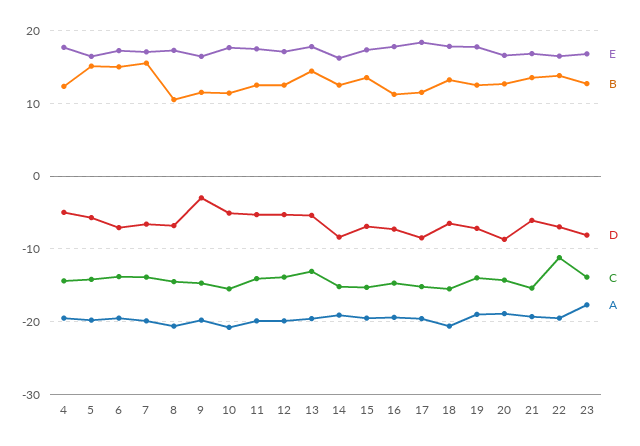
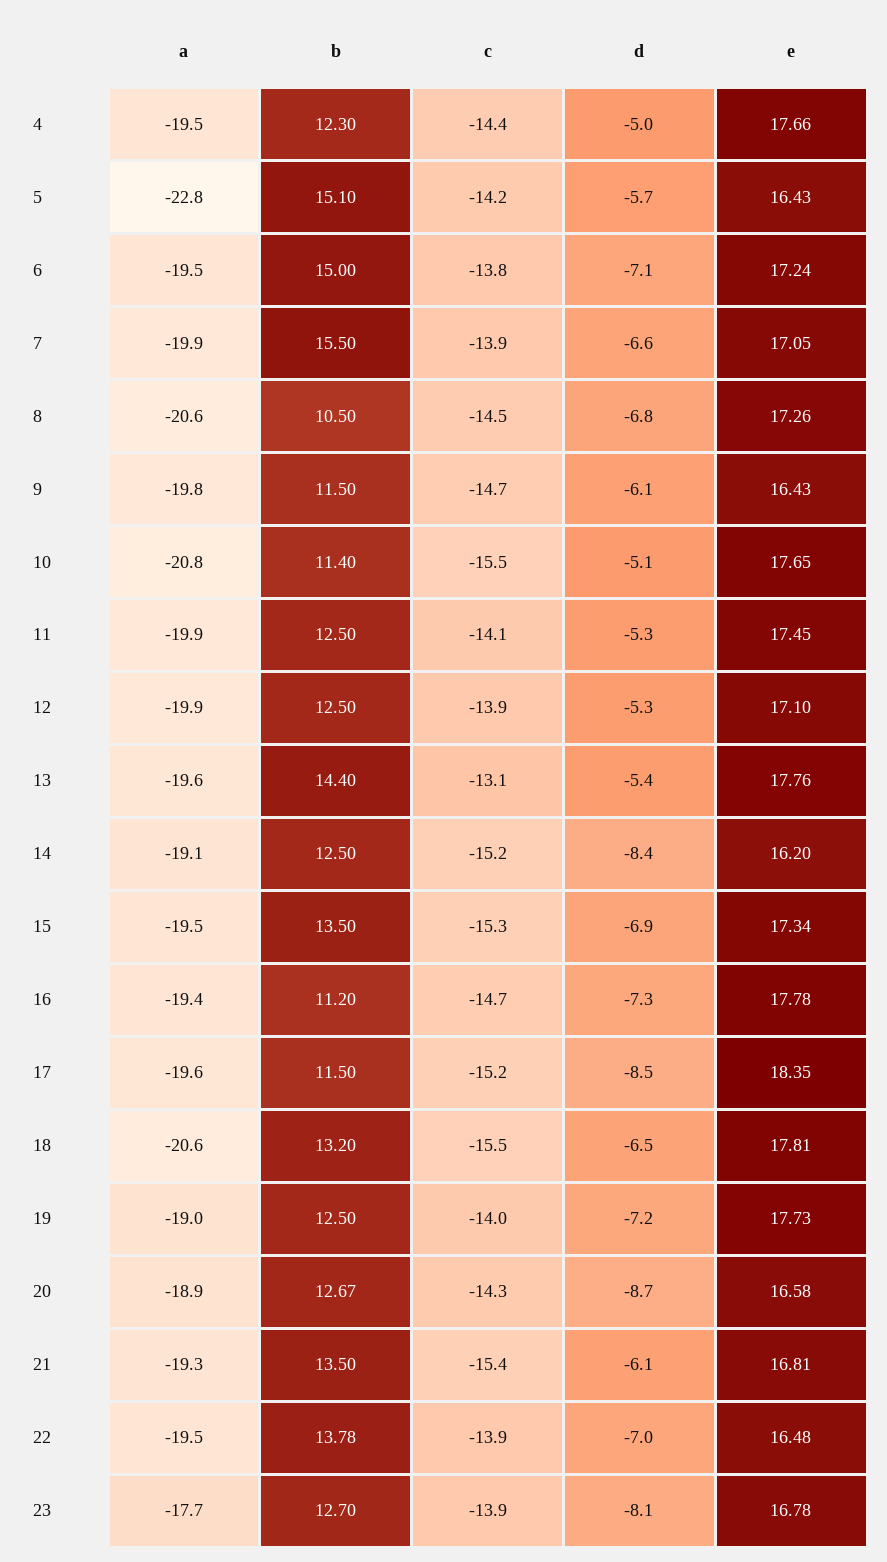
A, 5: -20 -> -22.8
D, 9: -3 -> -6.1
C, 22: -11 -> -13.9

